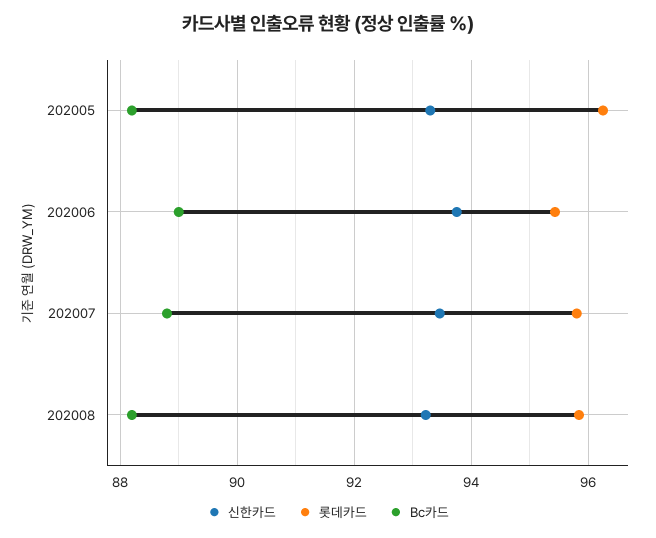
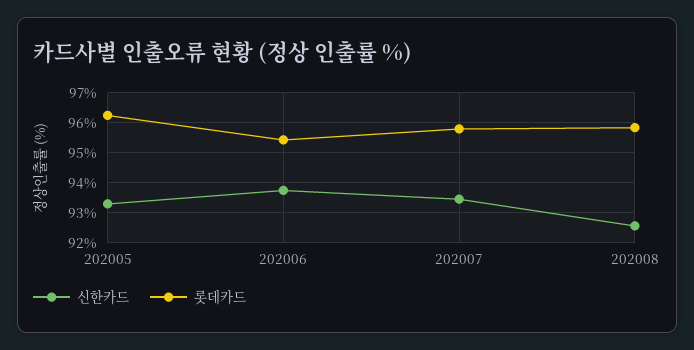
Bc카드, 202005: 88.2 -> none
Bc카드, 202006: 89 -> none
Bc카드, 202007: 88.8 -> none
신한카드, 202008: 93.2 -> 92.6
Bc카드, 202008: 88.2 -> none

